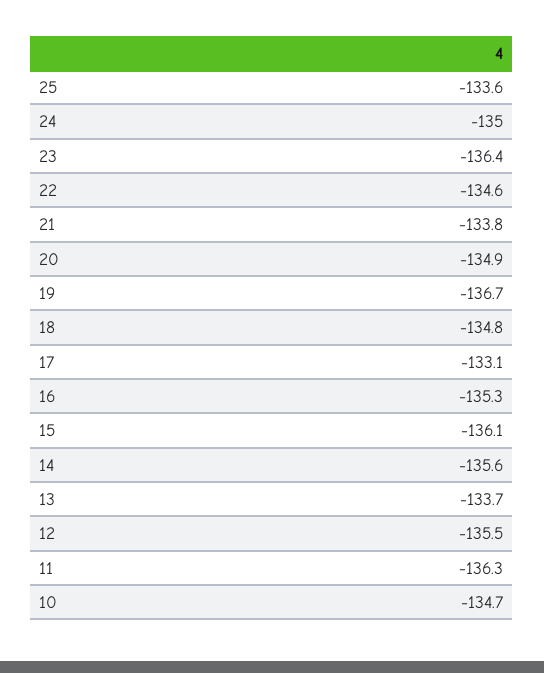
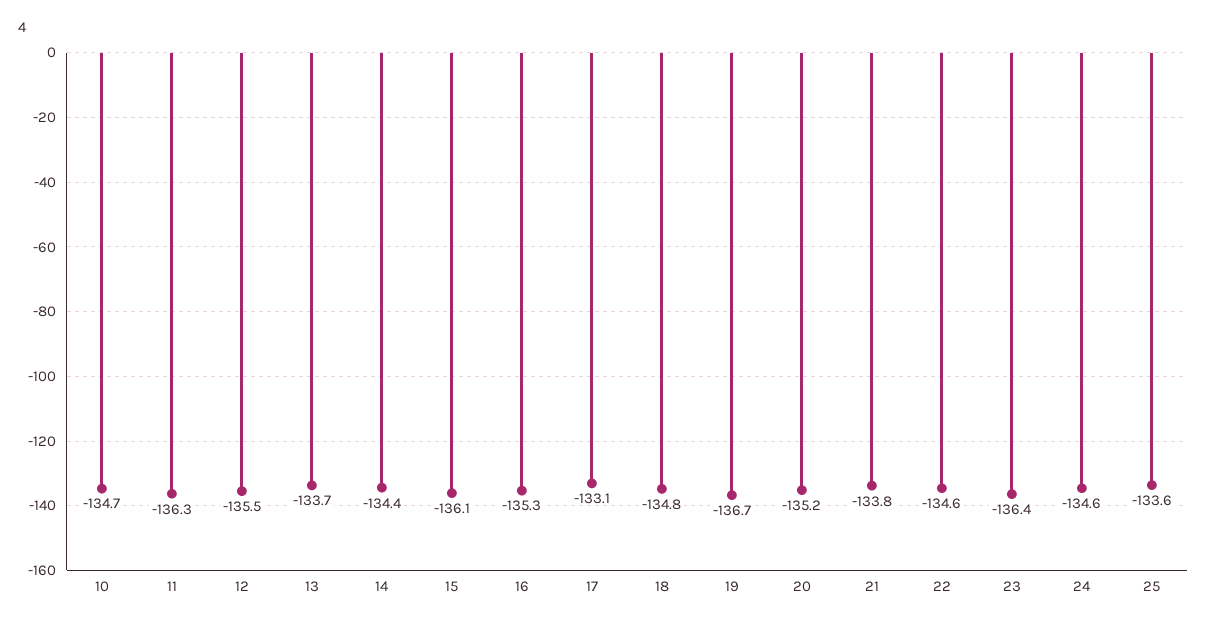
24: -135 -> -134.6
20: -134.9 -> -135.2
14: -135.6 -> -134.4

